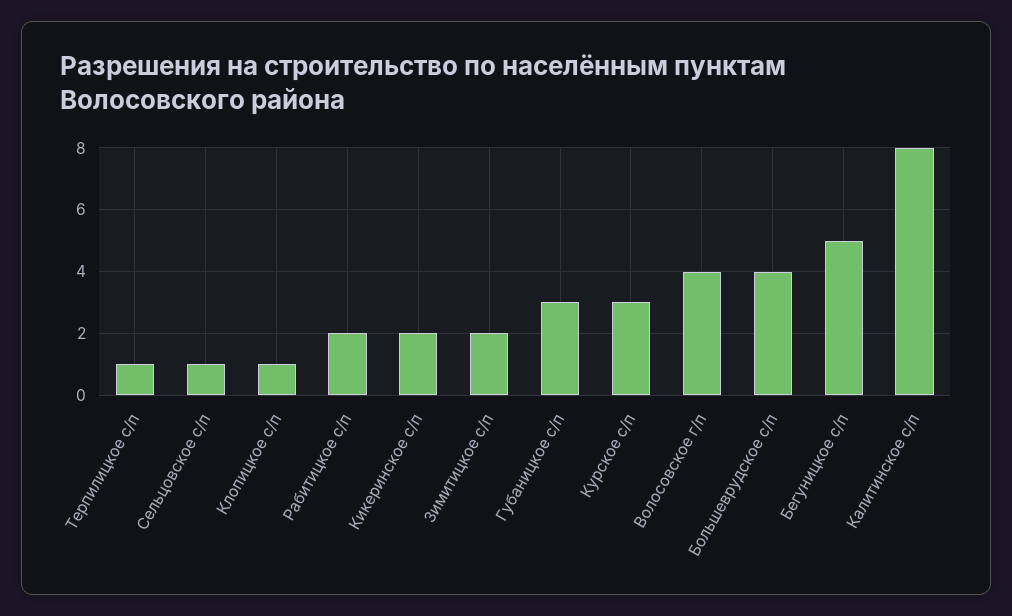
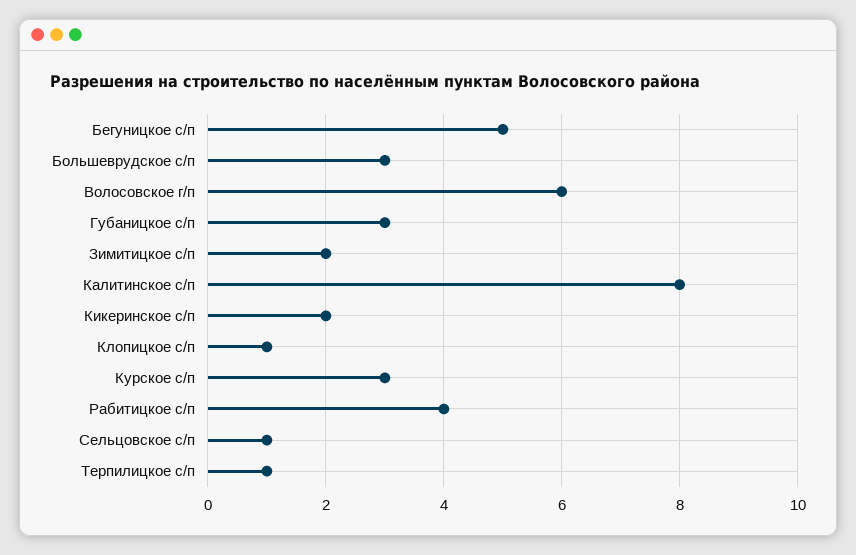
Рабитицкое с/п: 2 -> 4
Волосовское г/п: 4 -> 6
Большеврудское с/п: 4 -> 3

